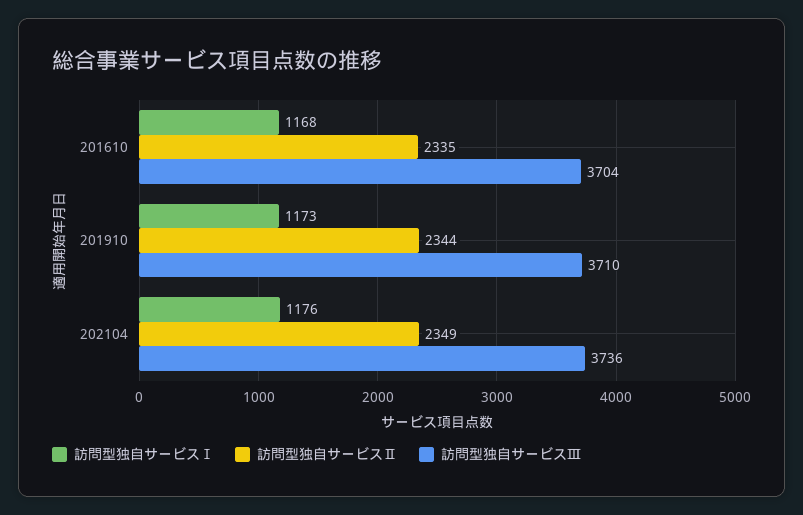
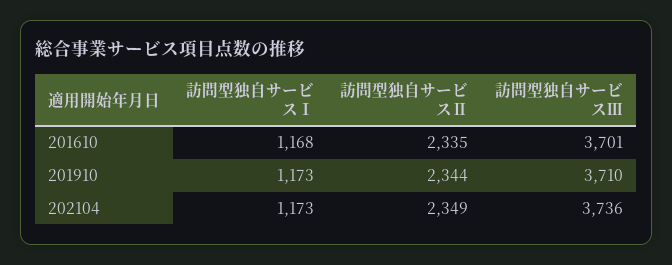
訪問型独自サービスⅢ, 201610: 3704 -> 3701
訪問型独自サービスⅠ, 202104: 1176 -> 1173

